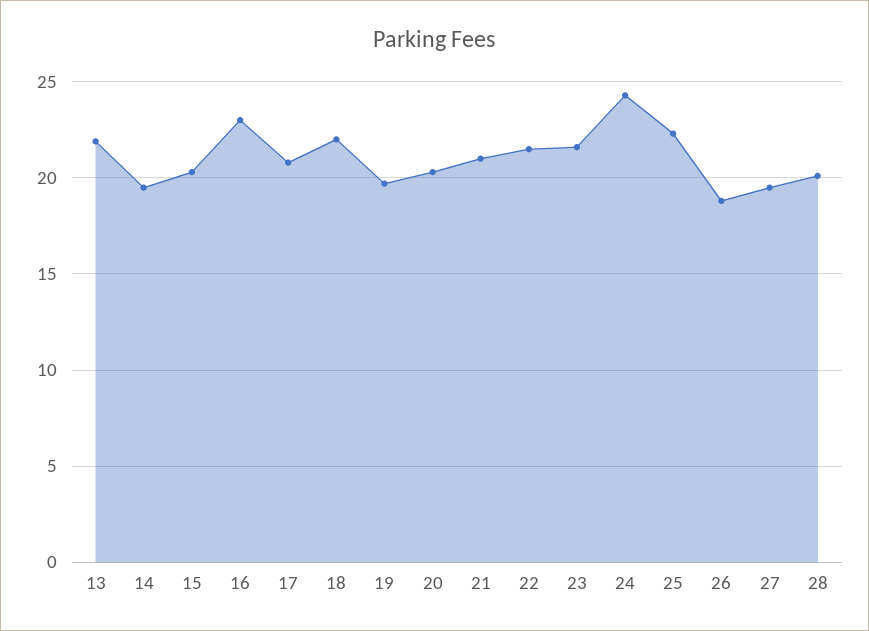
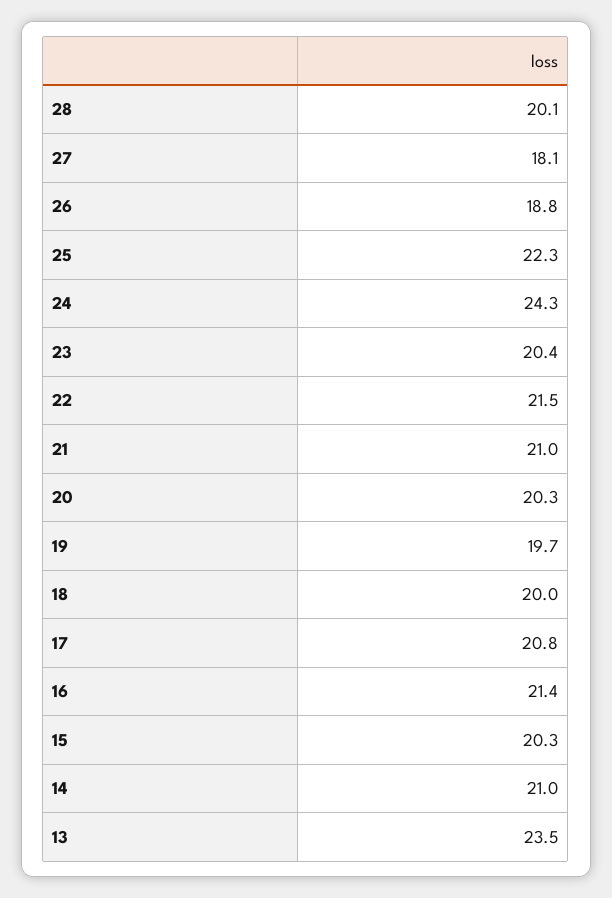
13: 22 -> 23.5
14: 19.5 -> 21
16: 23 -> 21.4
18: 22 -> 20
23: 21.5 -> 20.4
27: 19.5 -> 18.1

